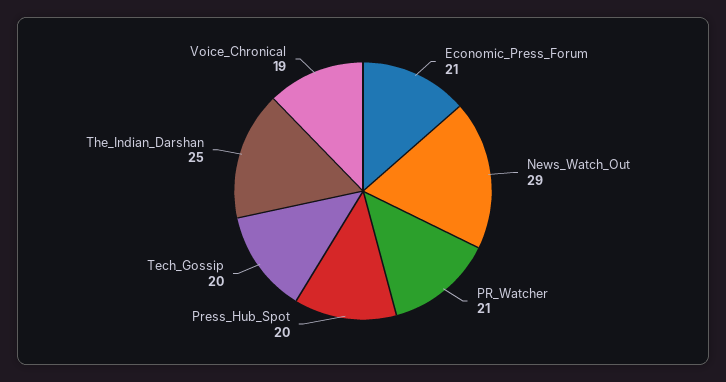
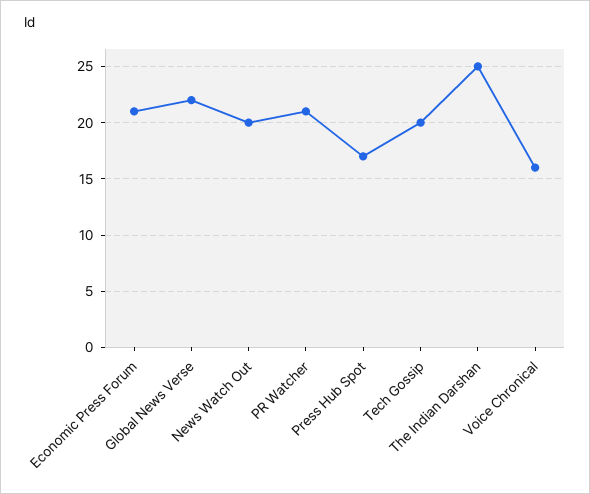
News_Watch_Out: 29 -> 20
Press_Hub_Spot: 20 -> 17
Voice_Chronical: 19 -> 16
Global News Verse: none -> 22

